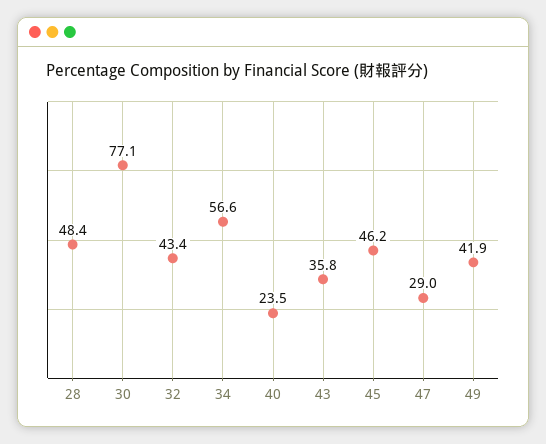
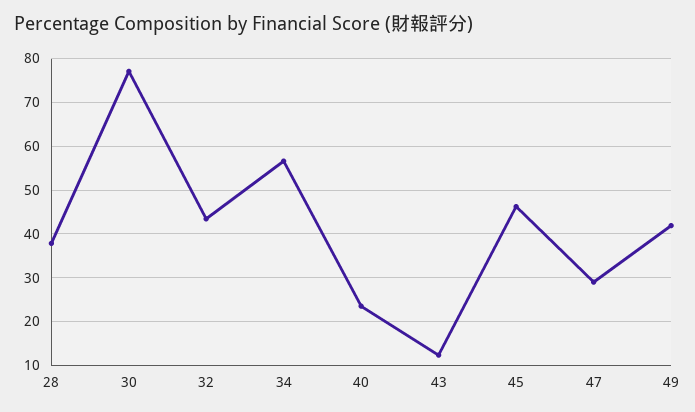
28: 48.4 -> 38
43: 35.8 -> 12

